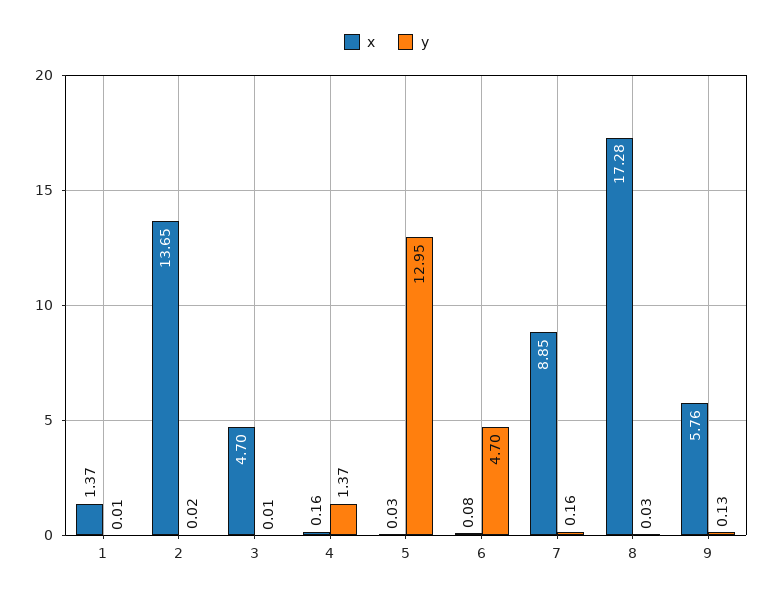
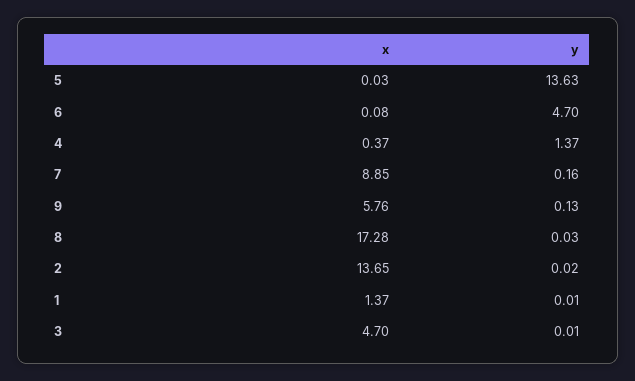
x, 4: 0.16 -> 0.37
y, 5: 12.95 -> 13.63

